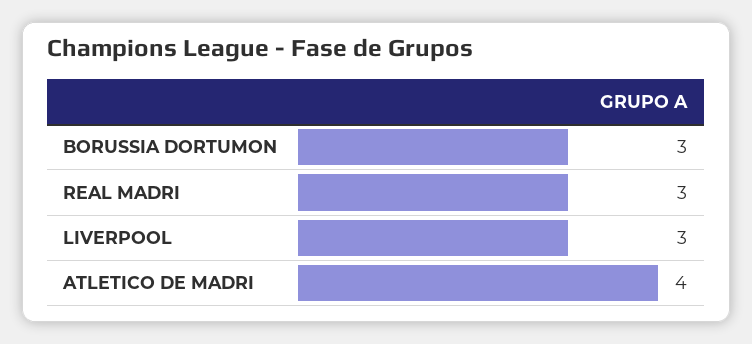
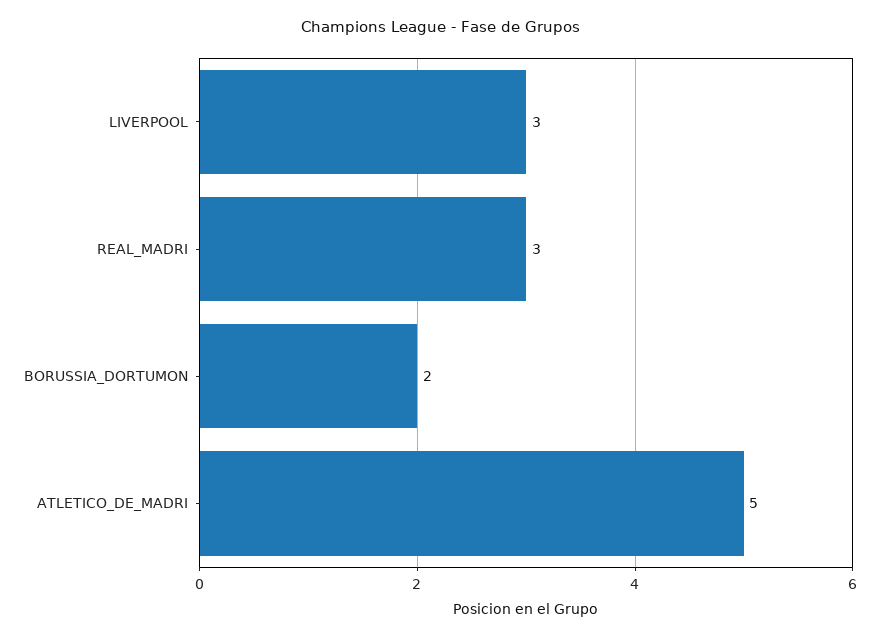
BORUSSIA DORTUMON: 3 -> 2
ATLETICO DE MADRI: 4 -> 5

